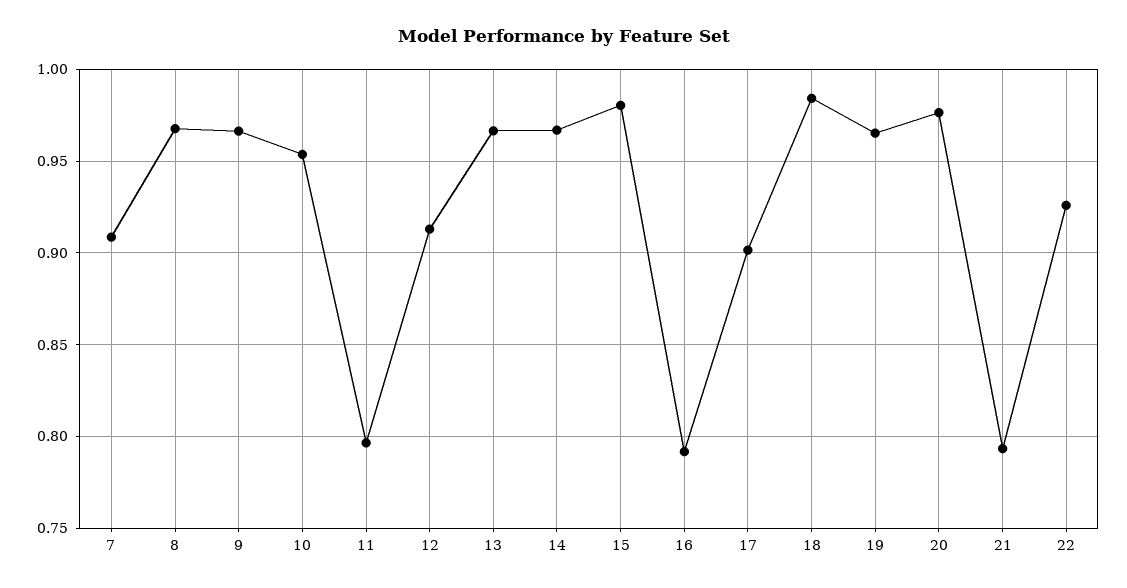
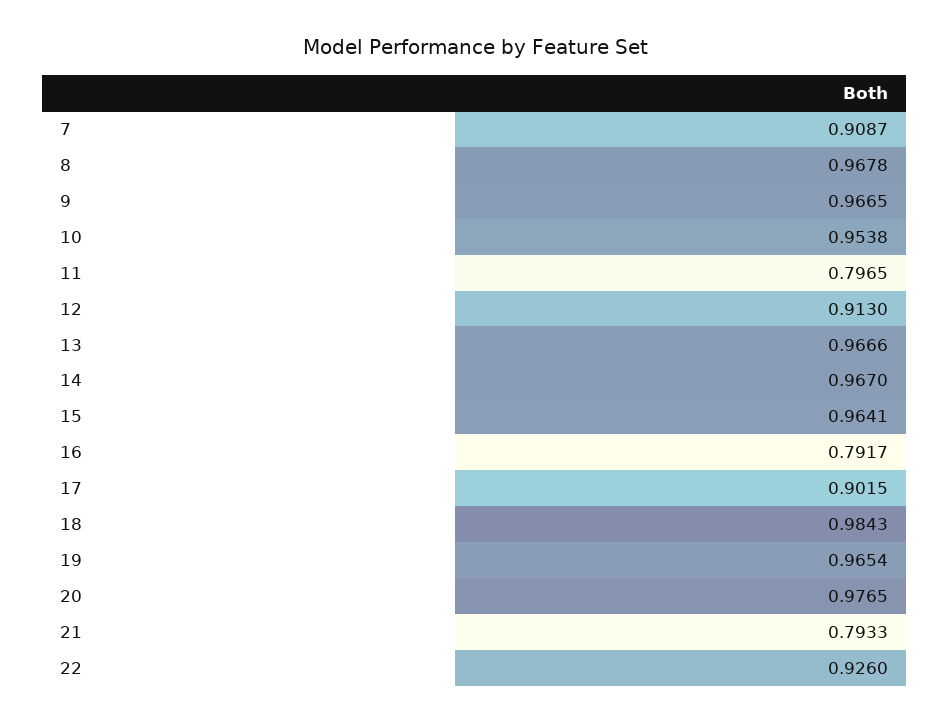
15: 0.98 -> 0.9641

